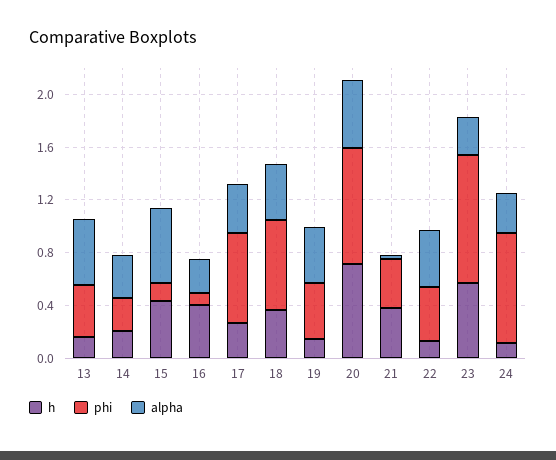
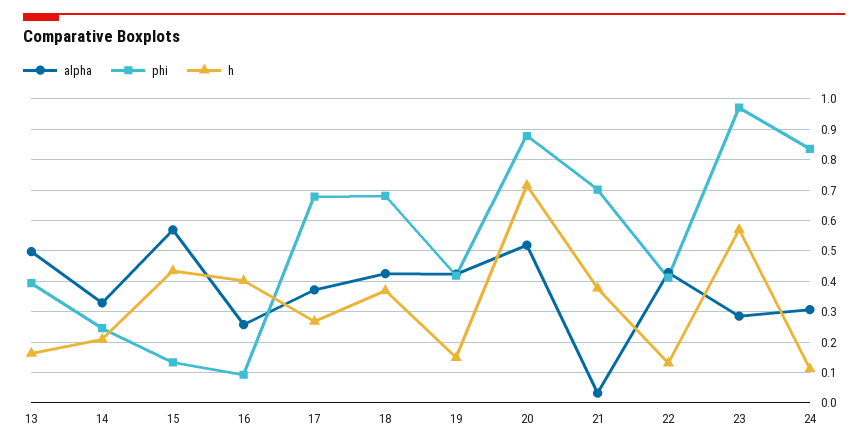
phi, 21: 0.4 -> 0.7

